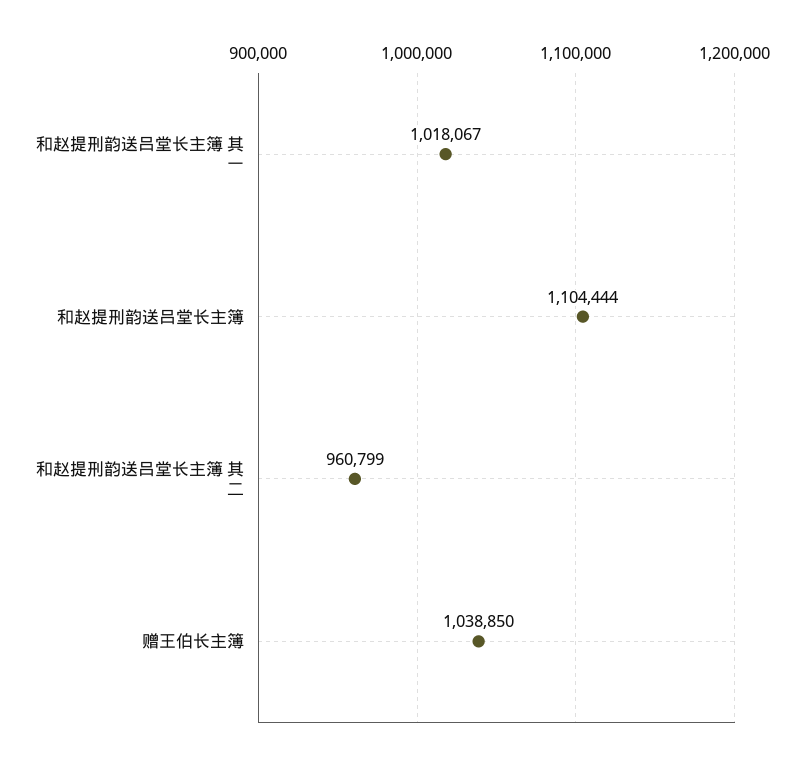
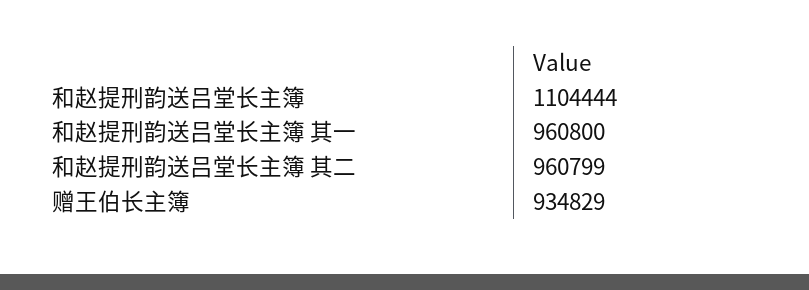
和赵提刑韵送吕堂长主簿 其一: 1018067 -> 960800
赠王伯长主簿: 1038850 -> 934829

